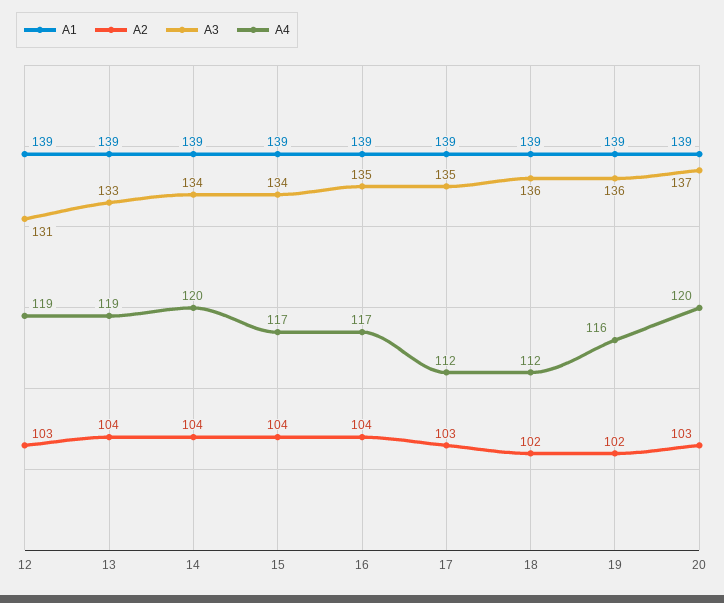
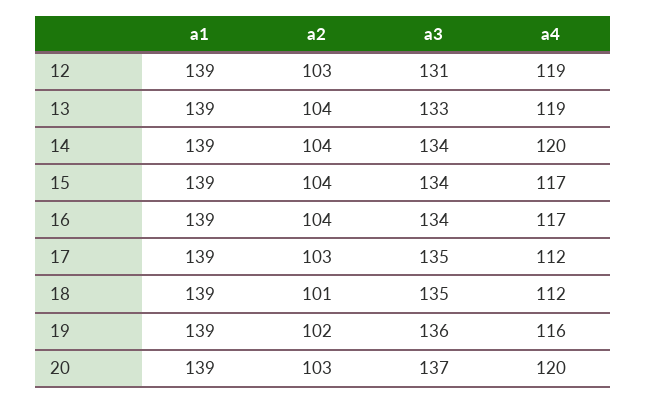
A3, 16: 135 -> 134
A2, 18: 102 -> 101
A3, 18: 136 -> 135

